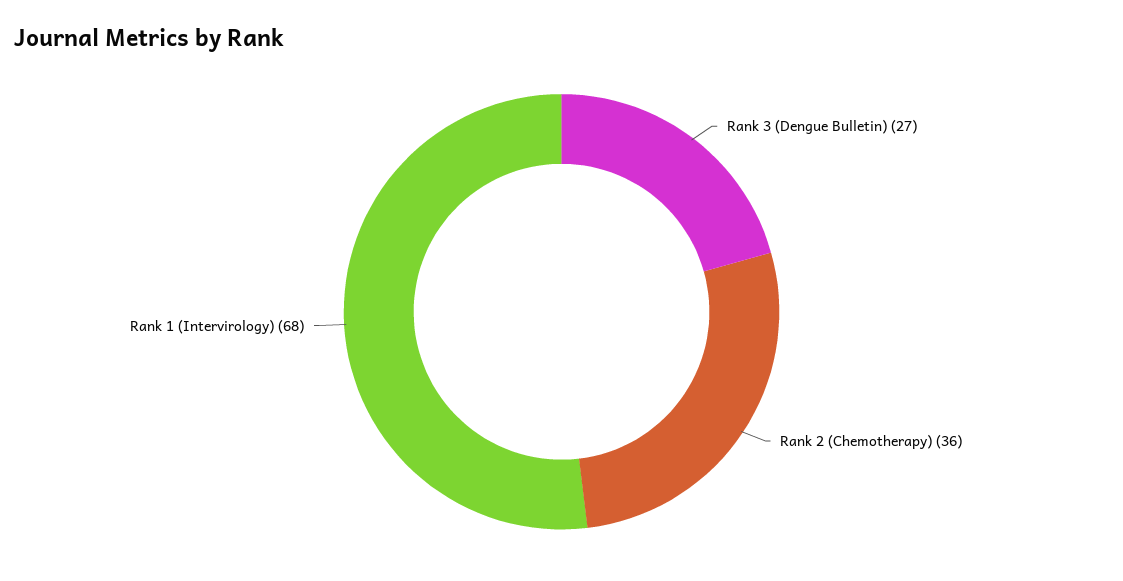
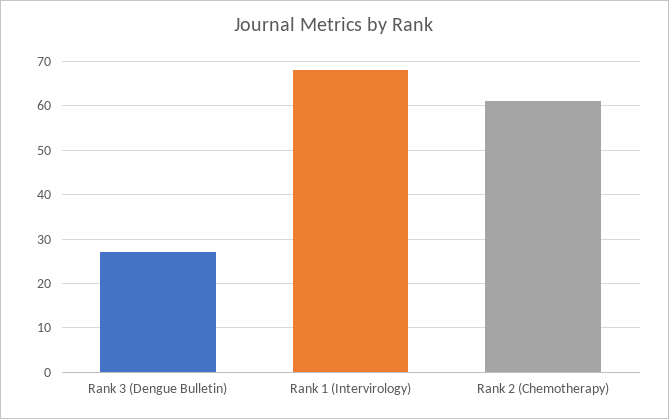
Rank 2 (Chemotherapy): 36 -> 60

